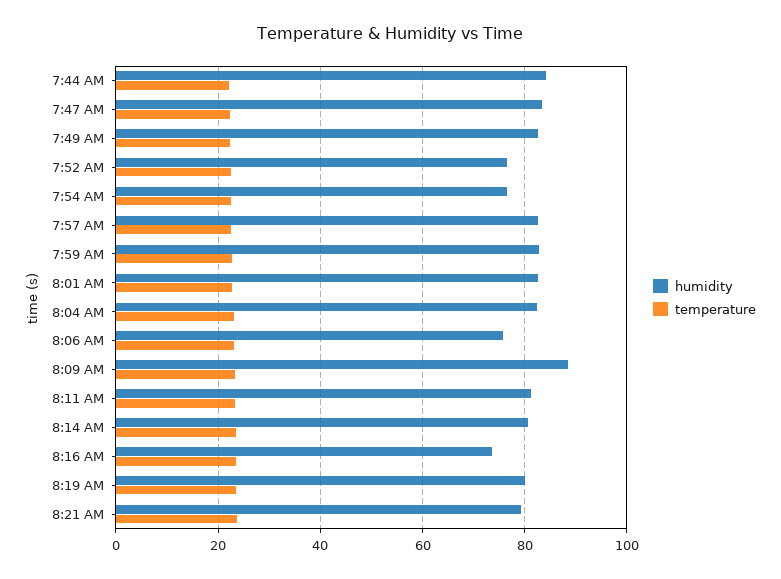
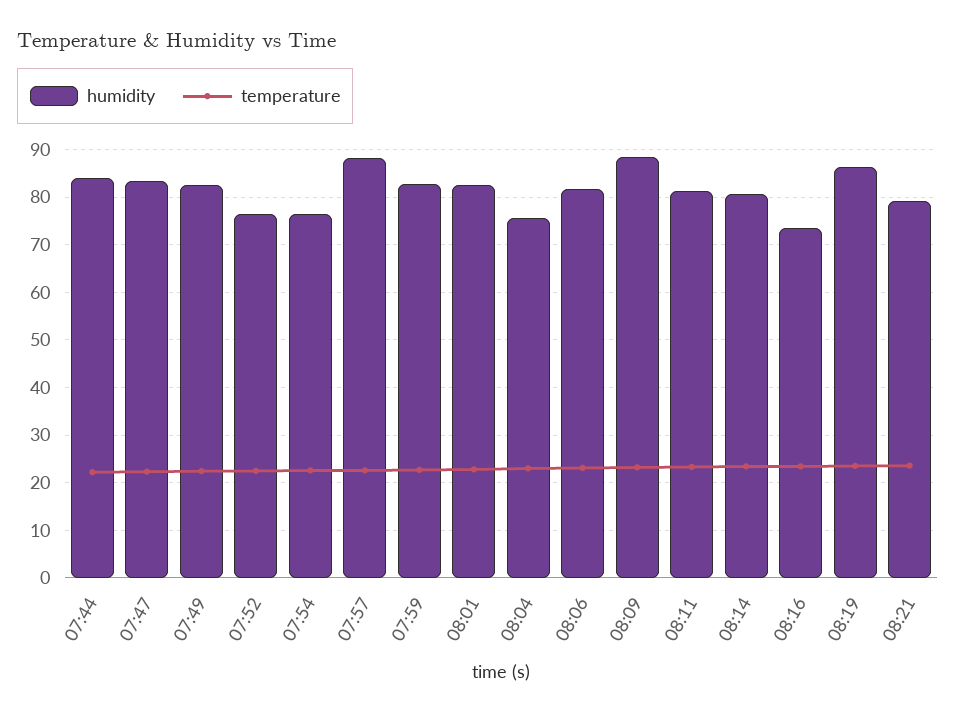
humidity, 7:57 AM: 82 -> 88
humidity, 8:04 AM: 82 -> 76
humidity, 8:06 AM: 76 -> 82
humidity, 8:19 AM: 80 -> 86

